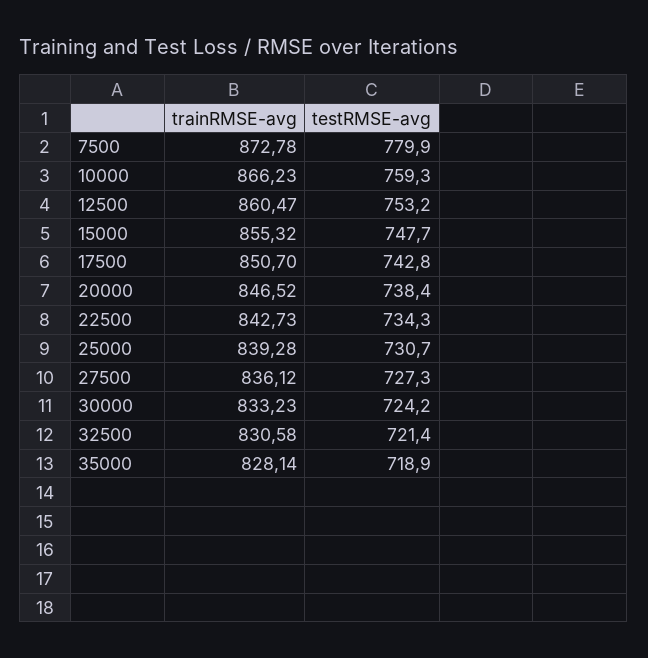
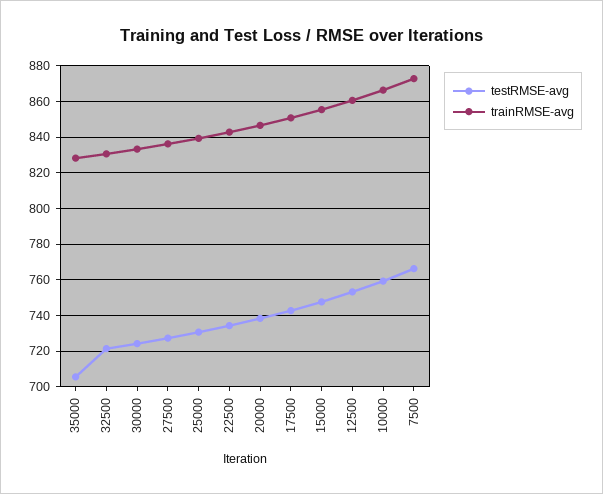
testRMSE-avg, 7500: 779.9 -> 765
testRMSE-avg, 35000: 718.9 -> 705

